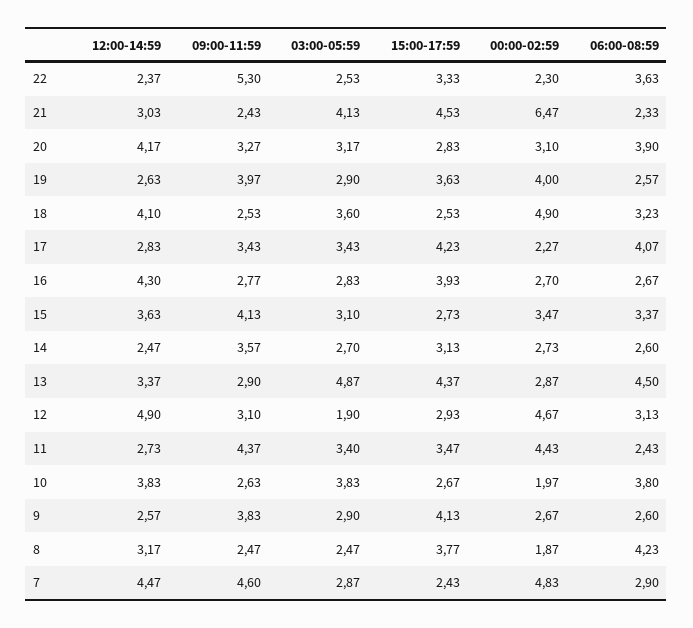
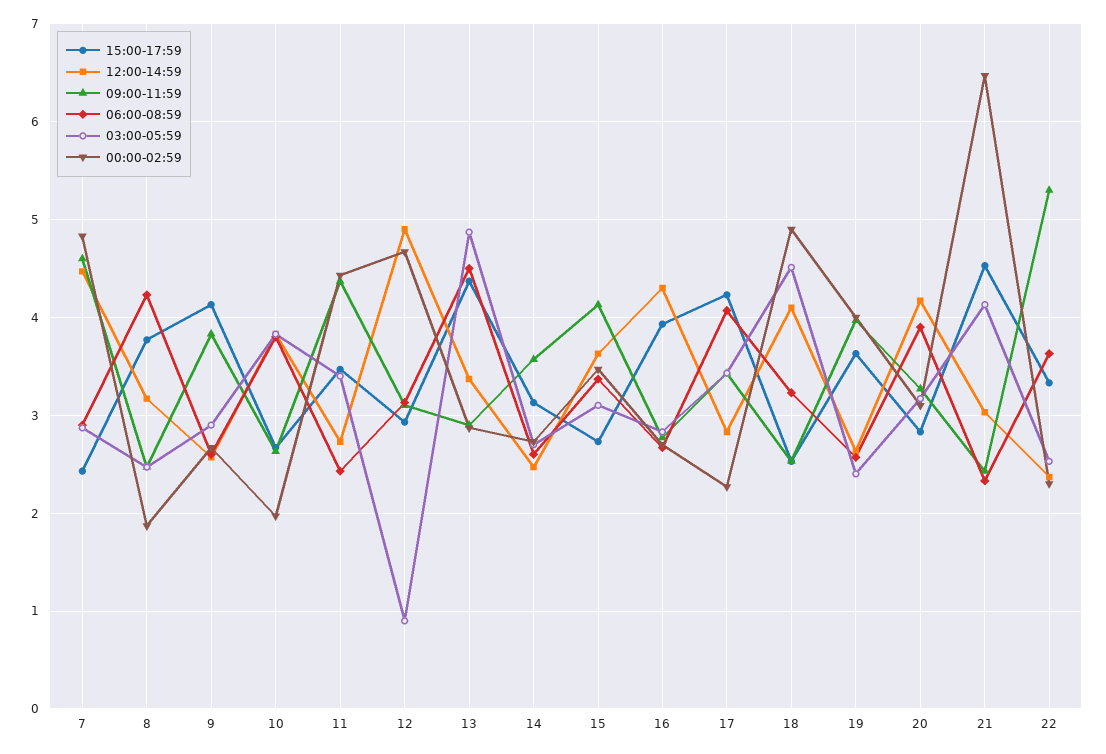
03:00-05:59, 19: 2.9 -> 2.4
03:00-05:59, 18: 3.6 -> 4.5
03:00-05:59, 12: 1.9 -> 0.9

